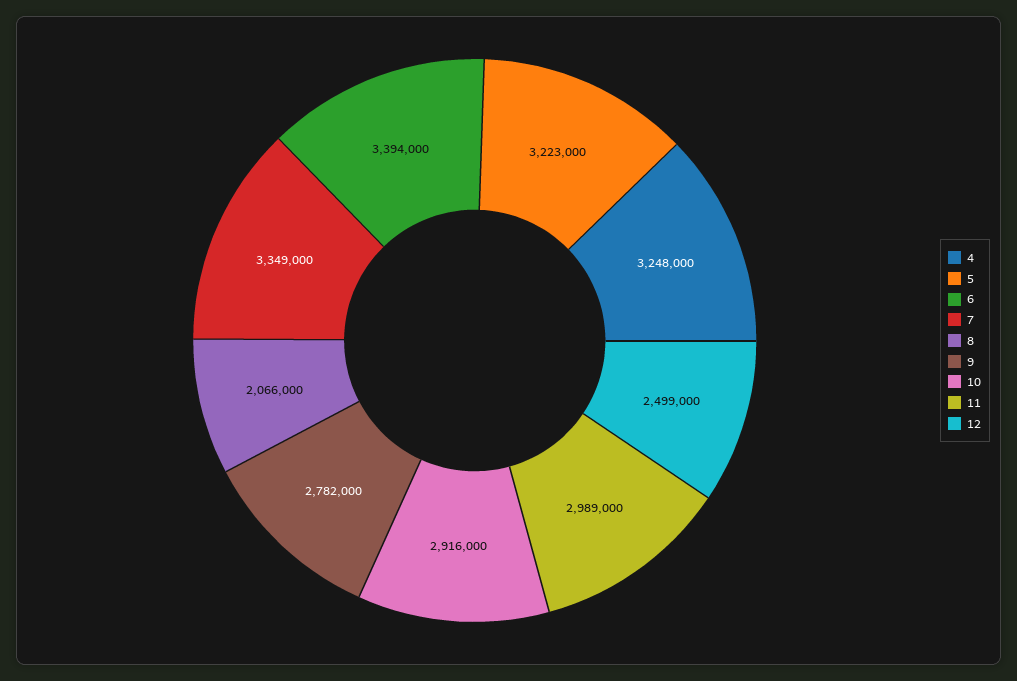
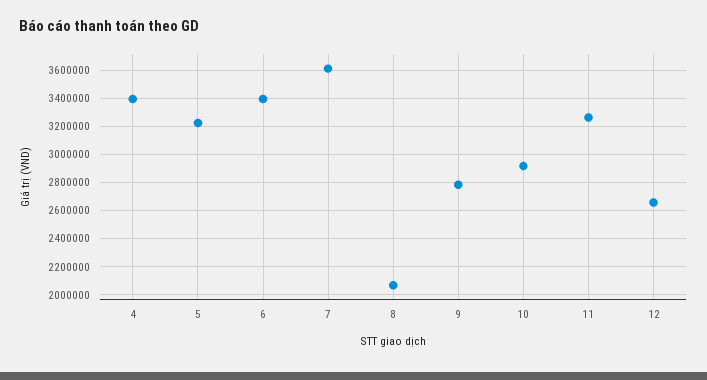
4: 3248000 -> 3400000
7: 3349000 -> 3600000
11: 2989000 -> 3250000
12: 2499000 -> 2650000

